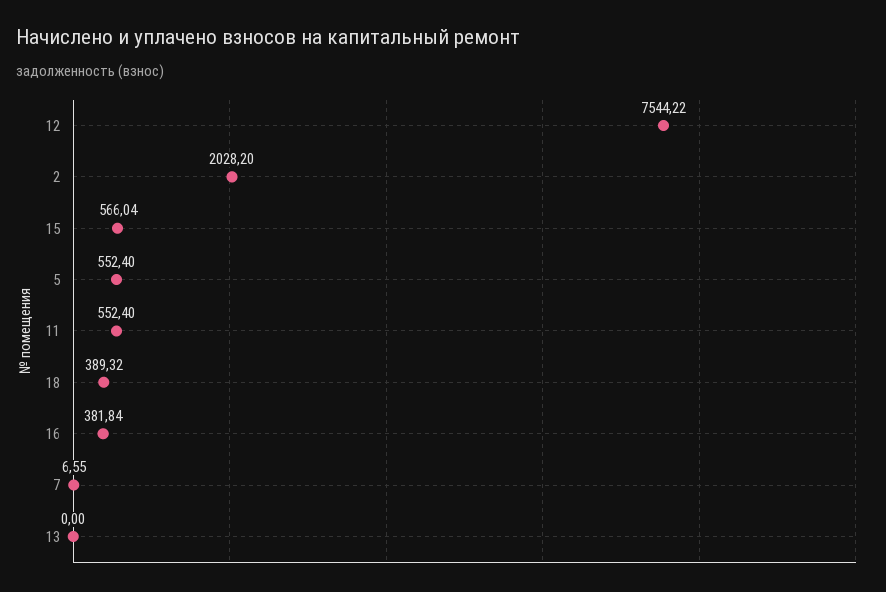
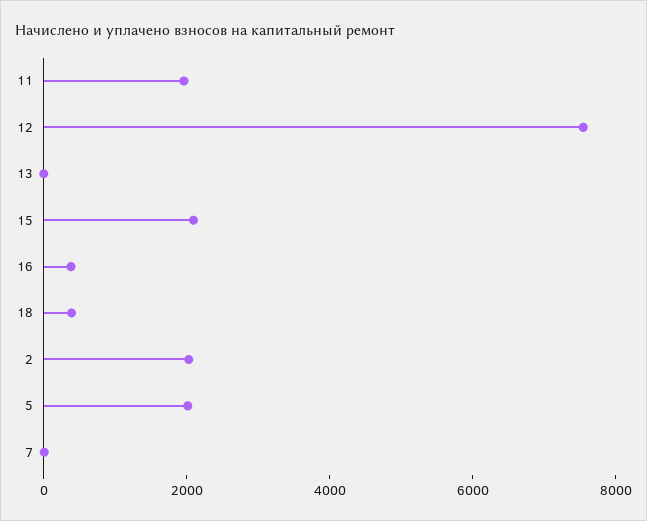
15: 566.04 -> 2000
5: 552.4 -> 2000
11: 552.4 -> 2000

